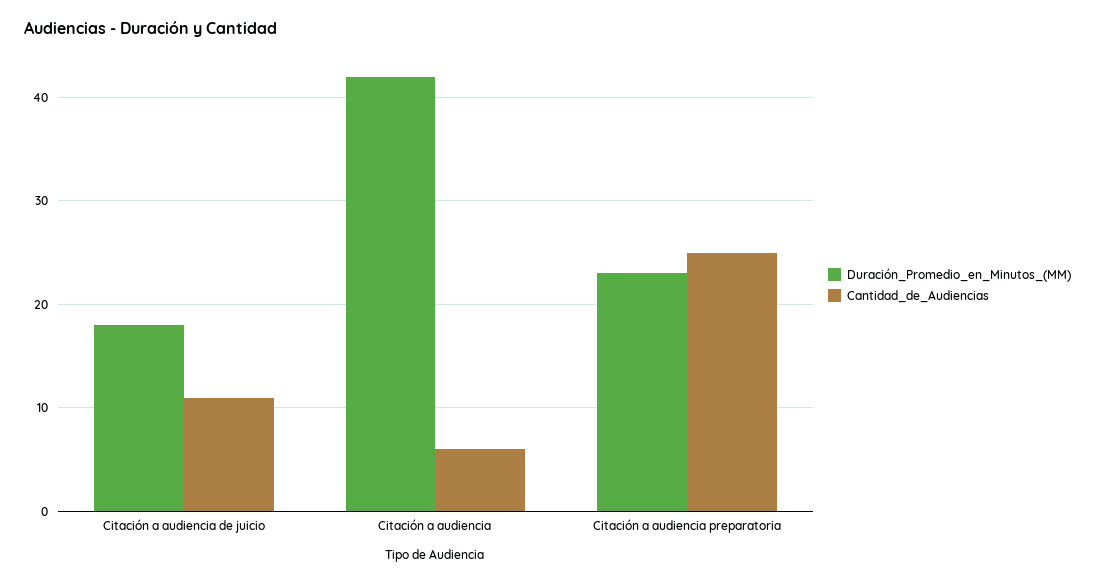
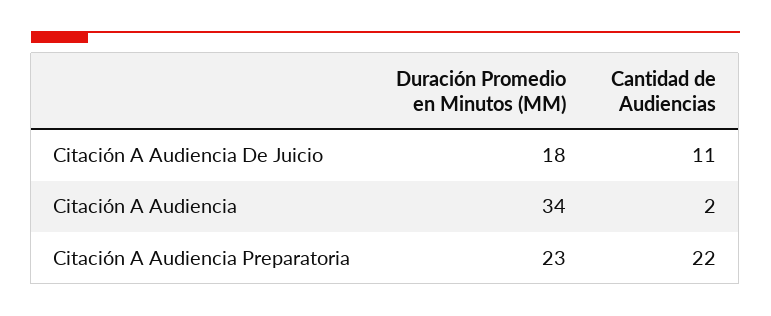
Duración_Promedio_en_Minutos_(MM), Citación a audiencia: 42 -> 34
Cantidad_de_Audiencias, Citación a audiencia: 6 -> 2
Cantidad_de_Audiencias, Citación a audiencia preparatoria: 25 -> 22

